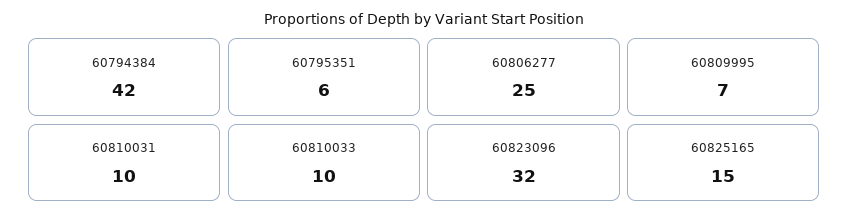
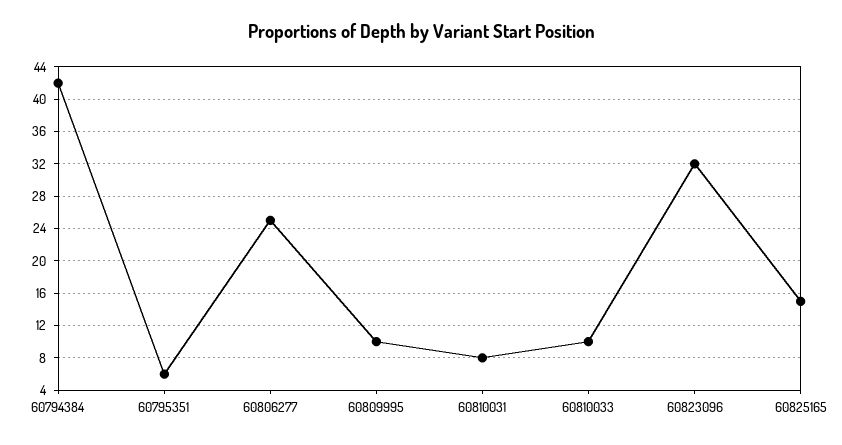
60809995: 7 -> 10
60810031: 10 -> 8

